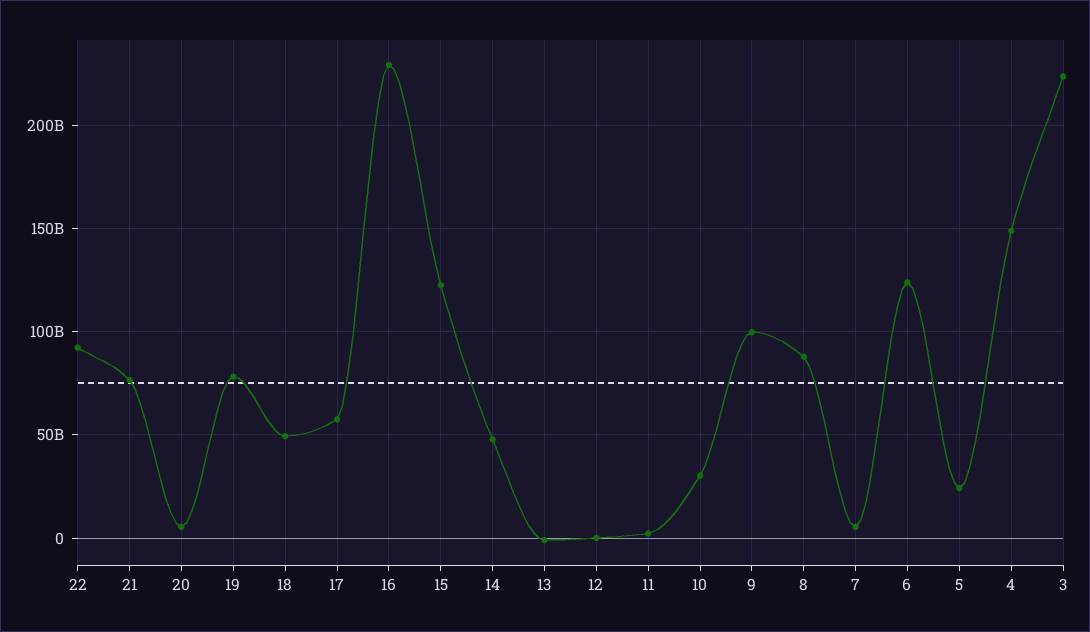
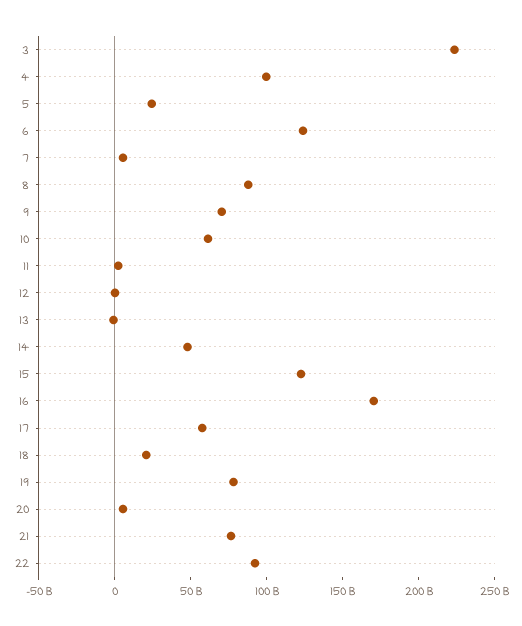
18: 50000000000 -> 20000000000
16: 230000000000 -> 170000000000
10: 30000000000 -> 60000000000
9: 100000000000 -> 70000000000
4: 150000000000 -> 100000000000

